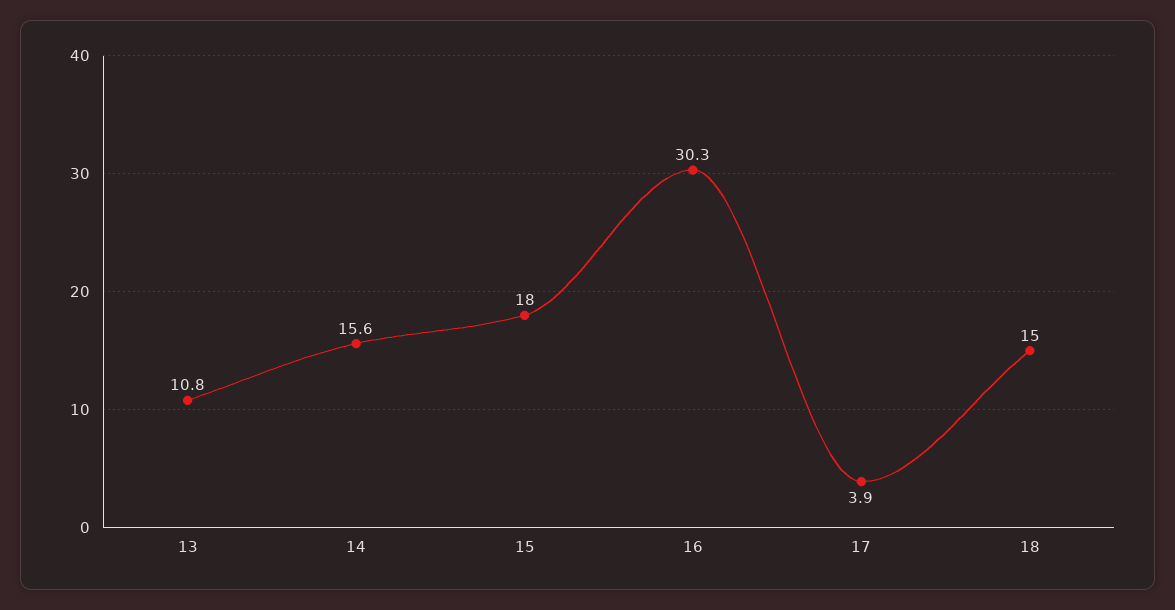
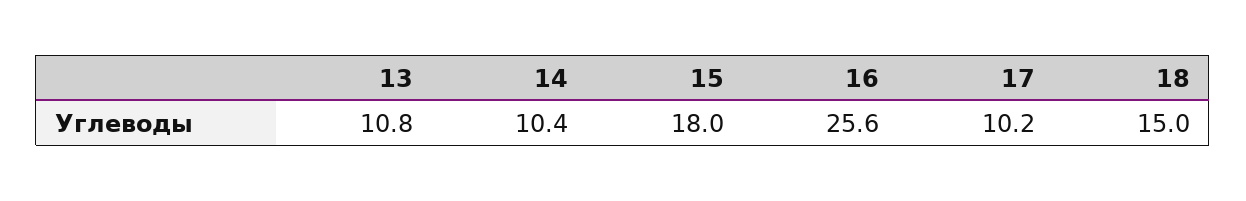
14: 15.6 -> 10.4
16: 30.3 -> 25.6
17: 3.9 -> 10.2

